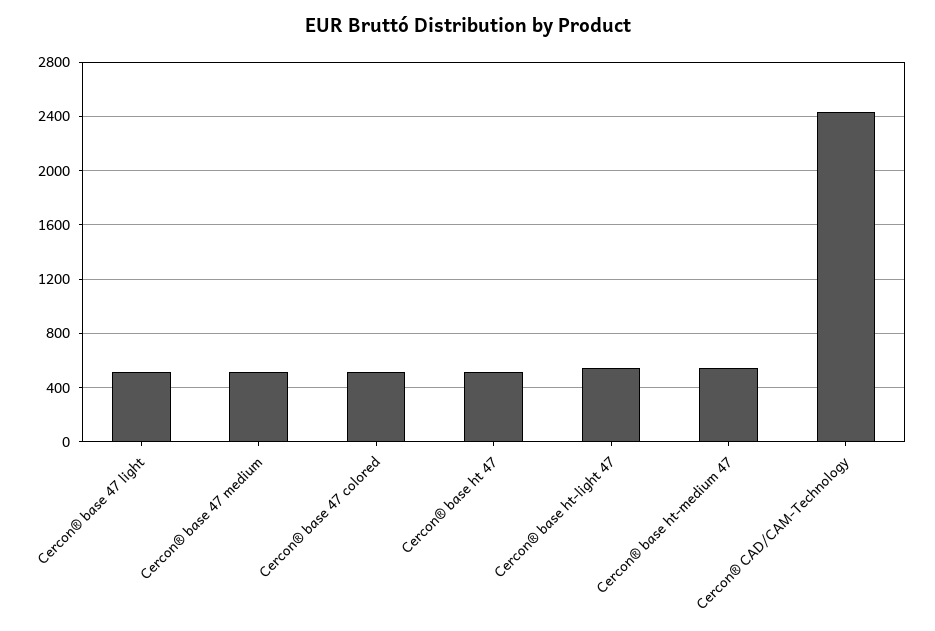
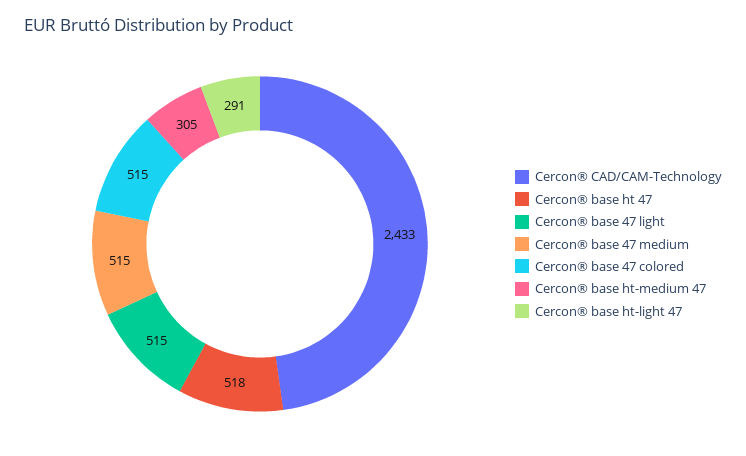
Cercon® base ht-light 47: 550 -> 291
Cercon® base ht-medium 47: 550 -> 305

